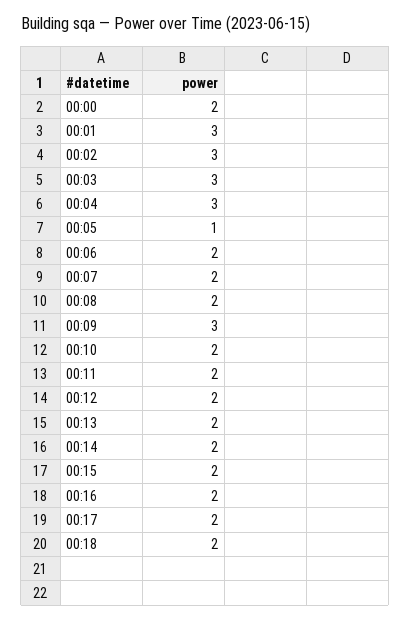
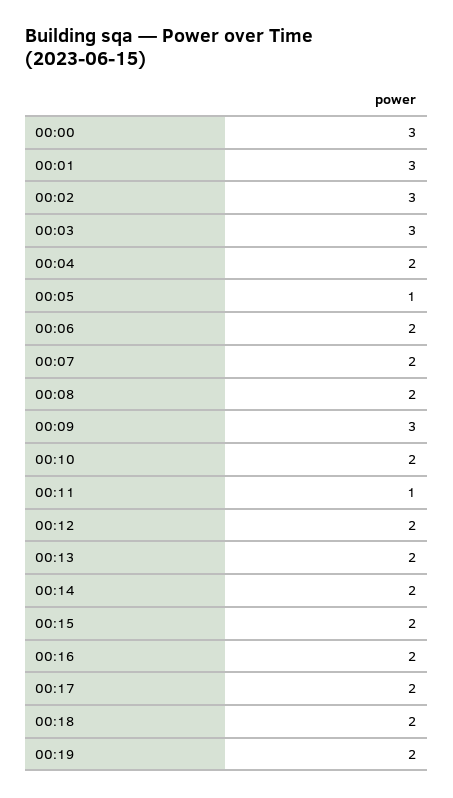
00:00: 2 -> 3
00:04: 3 -> 2
00:11: 2 -> 1
00:19: none -> 2

